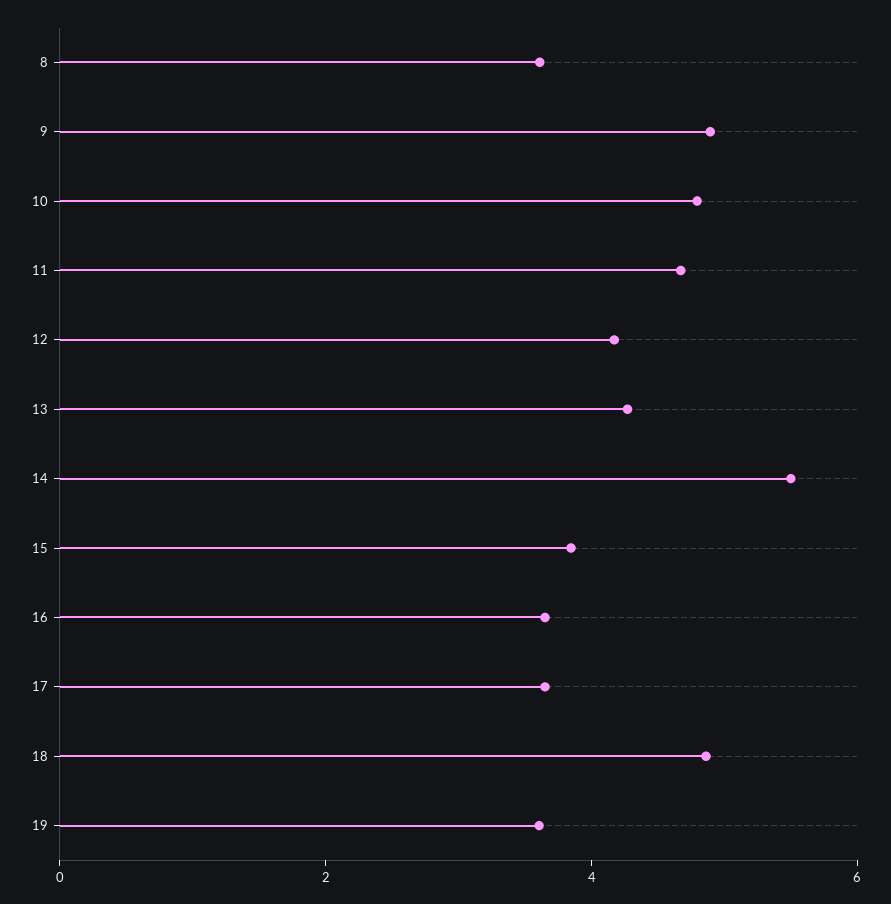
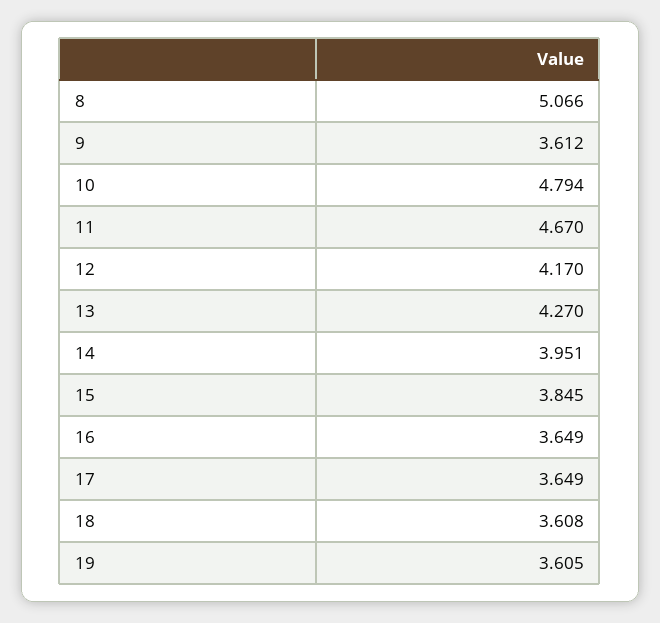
8: 3.5 -> 5.066
9: 5 -> 3.612
14: 5.5 -> 3.951
18: 5 -> 3.608

